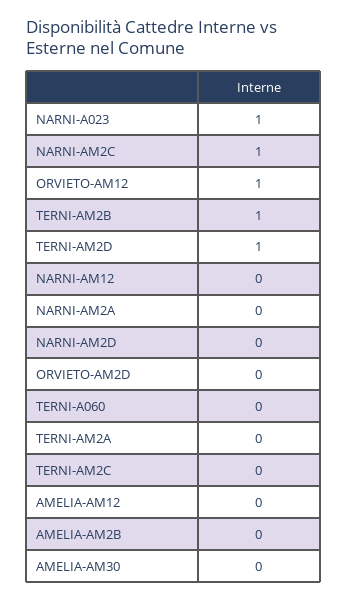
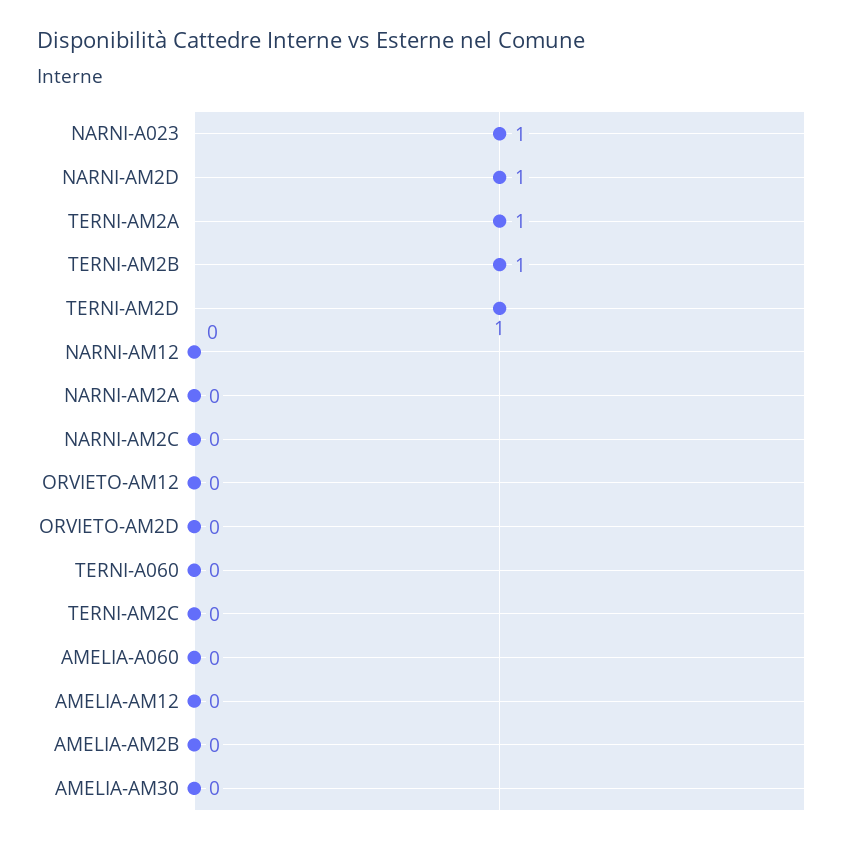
NARNI-AM2C: 1 -> 0
ORVIETO-AM12: 1 -> 0
NARNI-AM2D: 0 -> 1
TERNI-AM2A: 0 -> 1
AMELIA-A060: none -> 0

